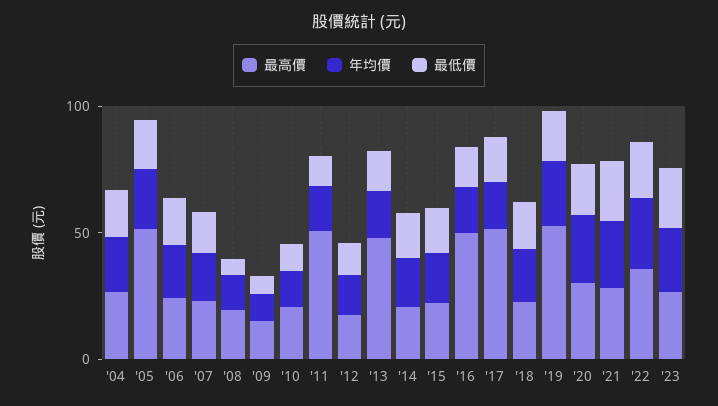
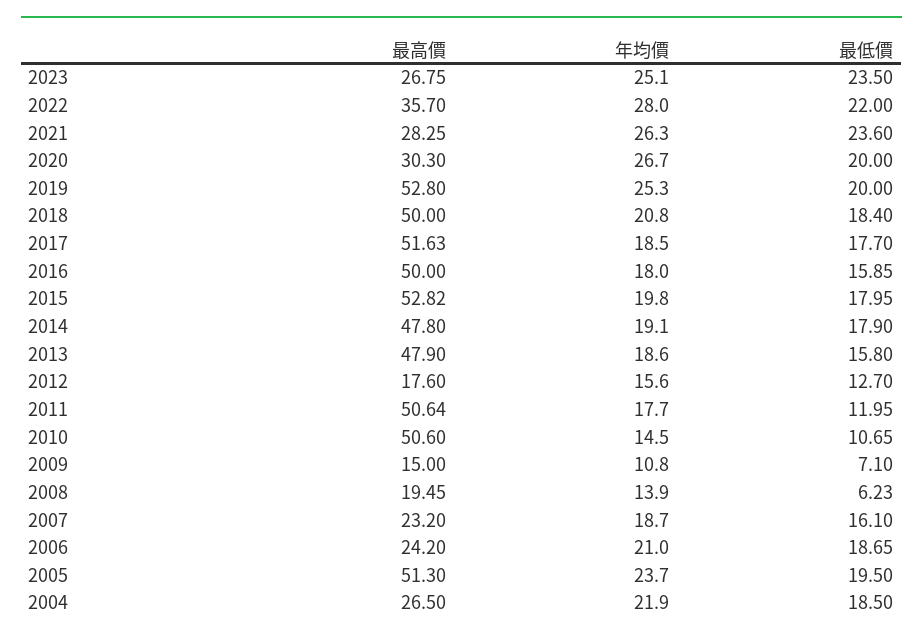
最高價, '10: 20 -> 50.6
最高價, '14: 20 -> 47.8
最高價, '15: 20 -> 52.82
最高價, '18: 20 -> 50

